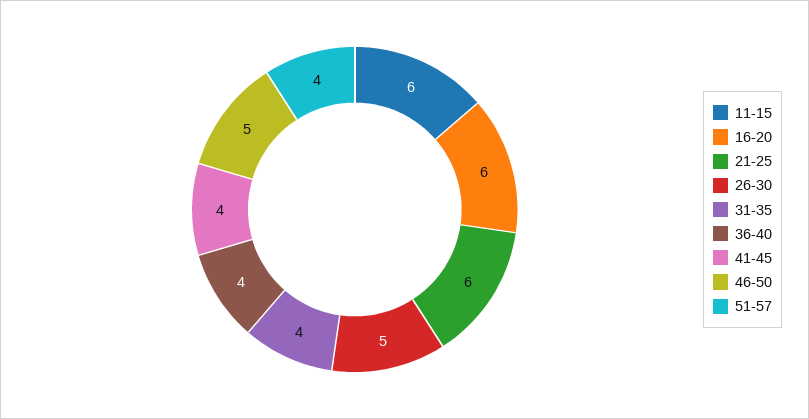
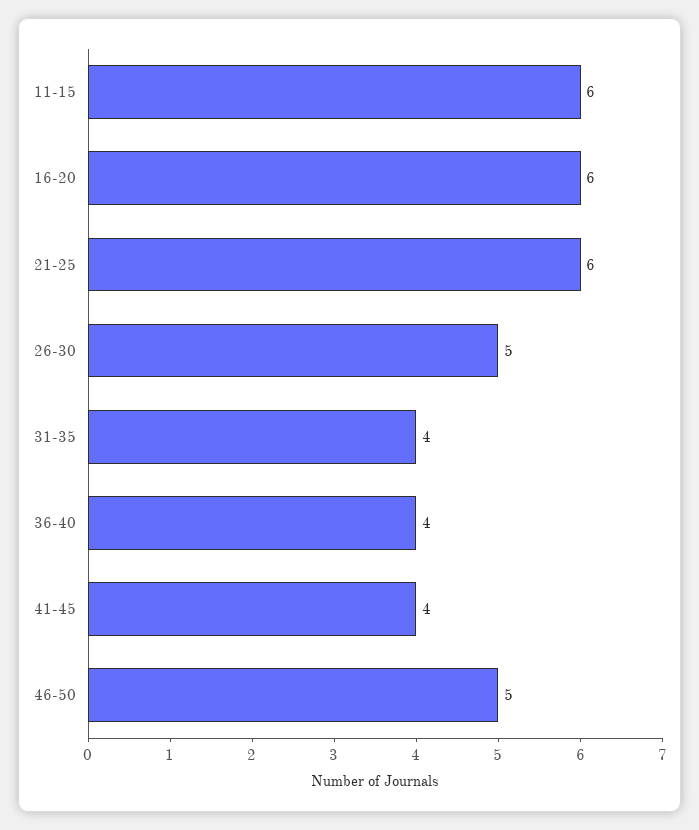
51-57: 4 -> none

